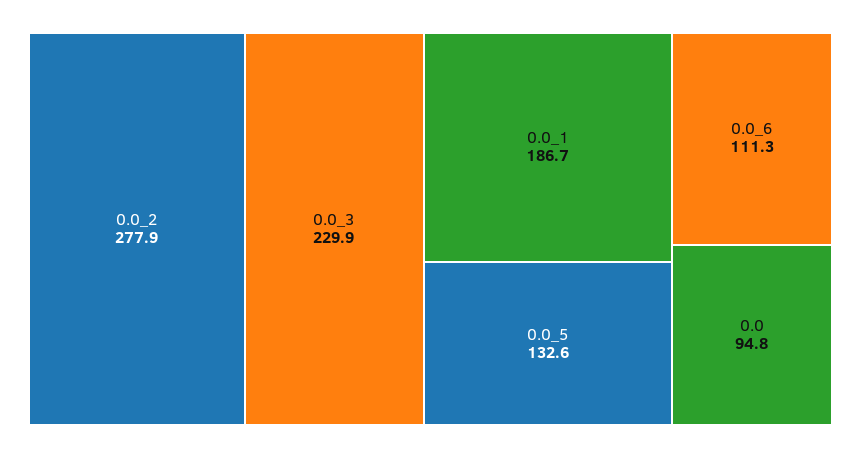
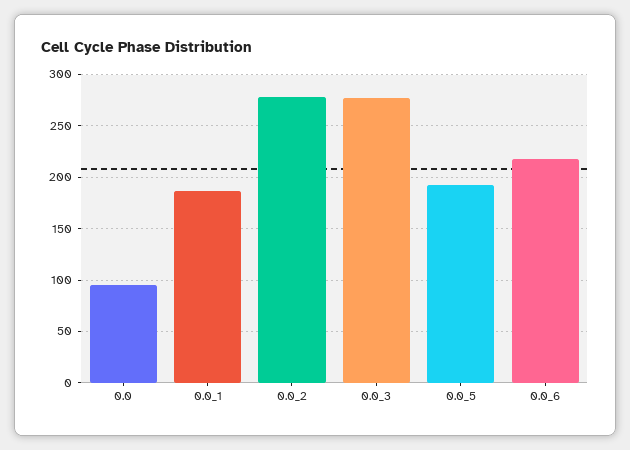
0.0_3: 229.9 -> 280
0.0_5: 132.6 -> 190
0.0_6: 111.3 -> 220

